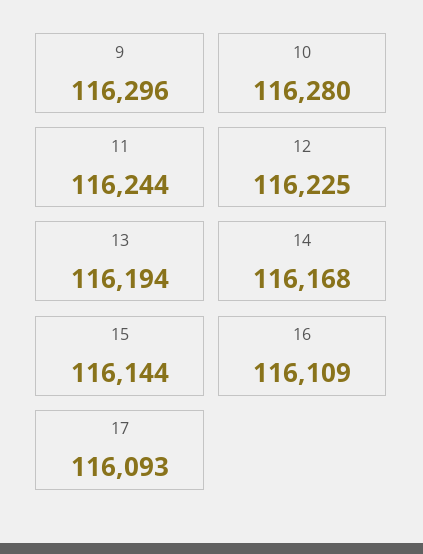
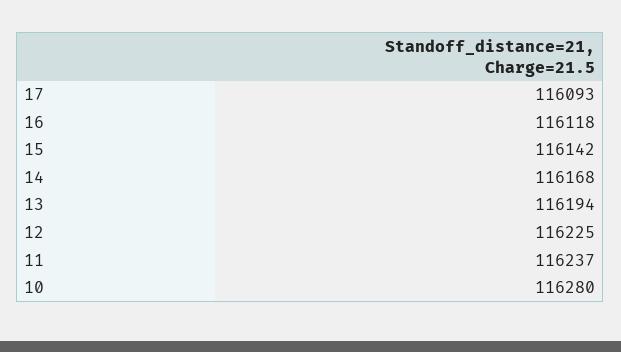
9: 116296 -> none
11: 116244 -> 116237
15: 116144 -> 116142
16: 116109 -> 116118

